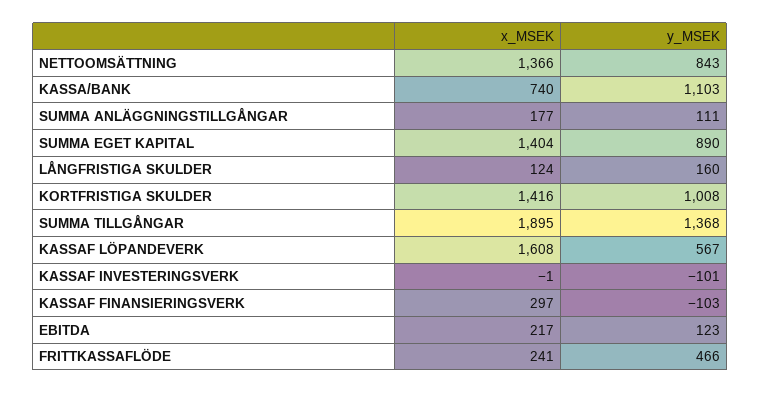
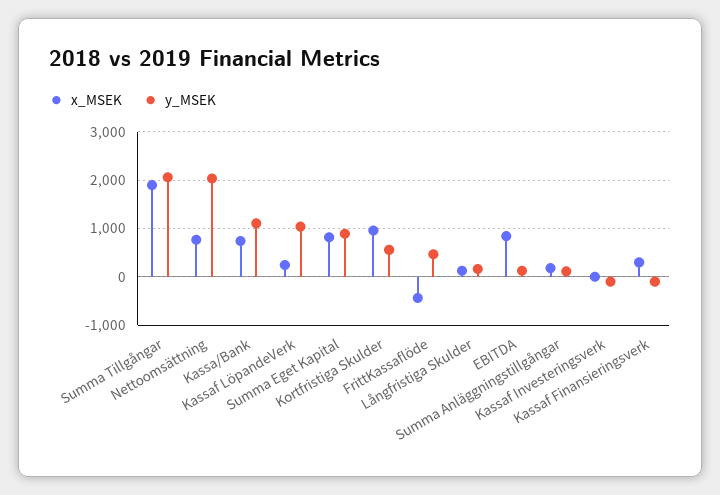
x_MSEK, NETTOOMSÄTTNING: 1366 -> 800
y_MSEK, NETTOOMSÄTTNING: 843 -> 2000
x_MSEK, SUMMA EGET KAPITAL: 1404 -> 800
x_MSEK, KORTFRISTIGA SKULDER: 1416 -> 1000
y_MSEK, KORTFRISTIGA SKULDER: 1008 -> 600
y_MSEK, SUMMA TILLGÅNGAR: 1368 -> 2000
x_MSEK, KASSAF LÖPANDEVERK: 1608 -> 200
y_MSEK, KASSAF LÖPANDEVERK: 567 -> 1000
x_MSEK, EBITDA: 217 -> 800
x_MSEK, FRITTKASSAFLÖDE: 241 -> -400

